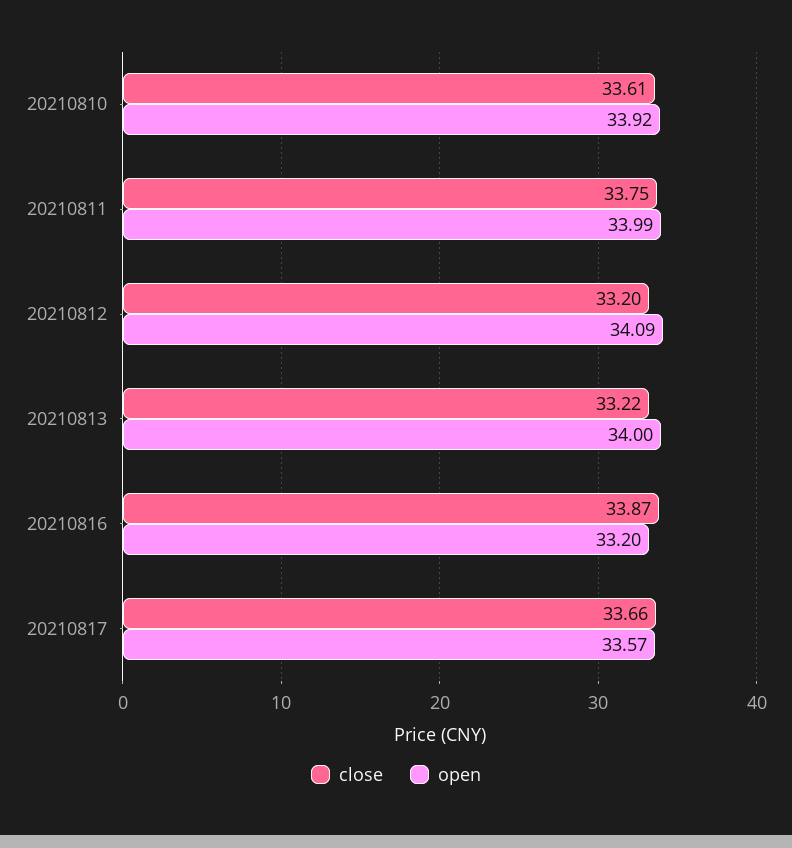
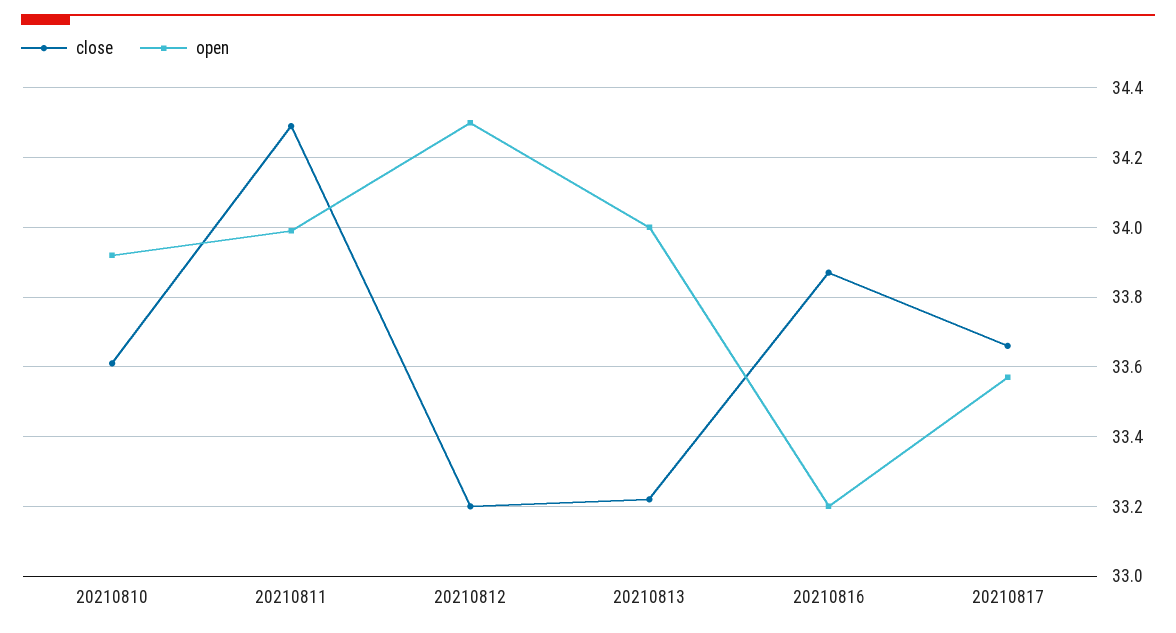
close, 20210811: 33.75 -> 34.3
open, 20210812: 34.09 -> 34.3

